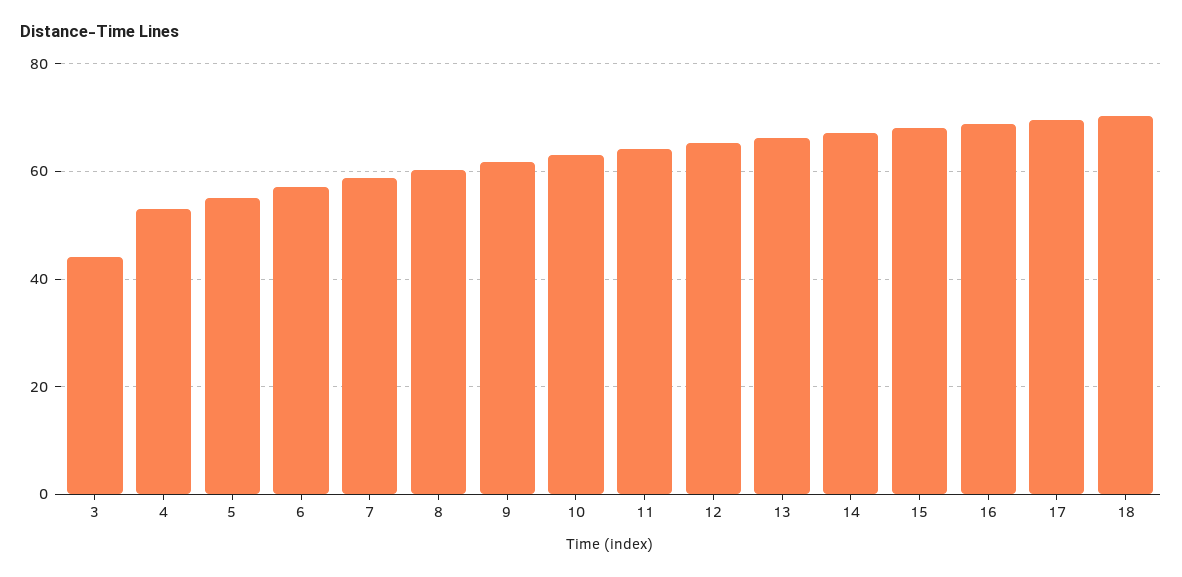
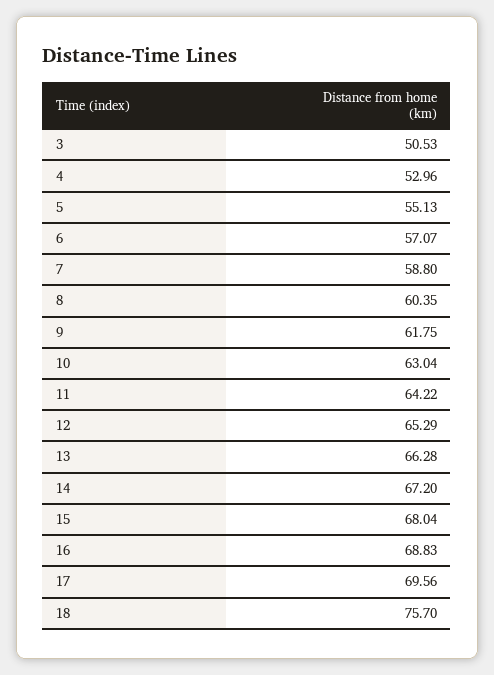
3: 44 -> 50.53
18: 70 -> 75.7

